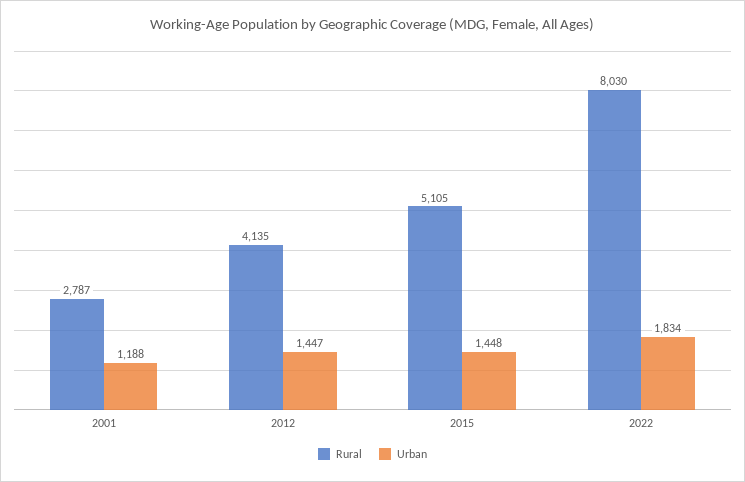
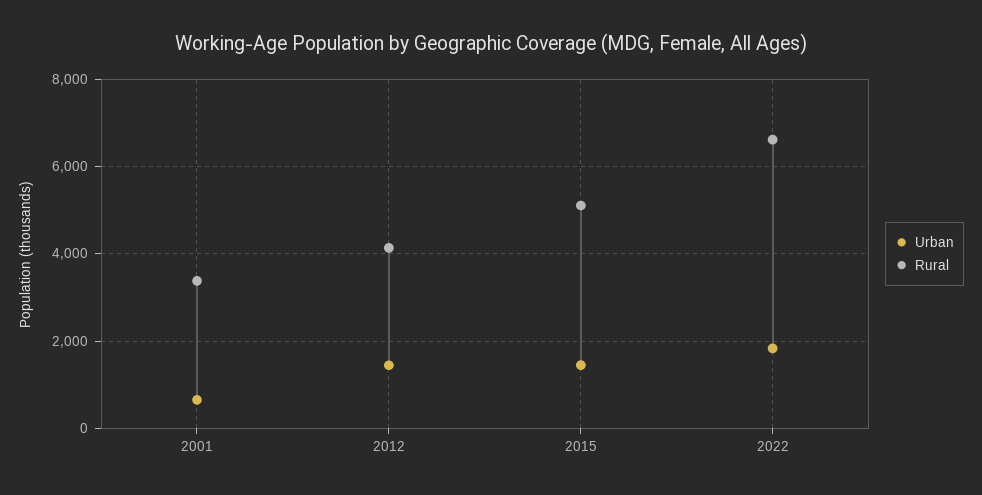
Rural, 2001: 2787 -> 3400
Urban, 2001: 1188 -> 600
Rural, 2022: 8030 -> 6600

